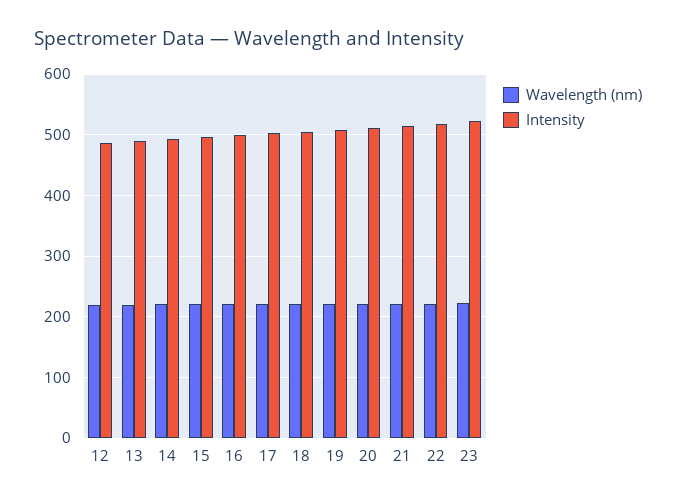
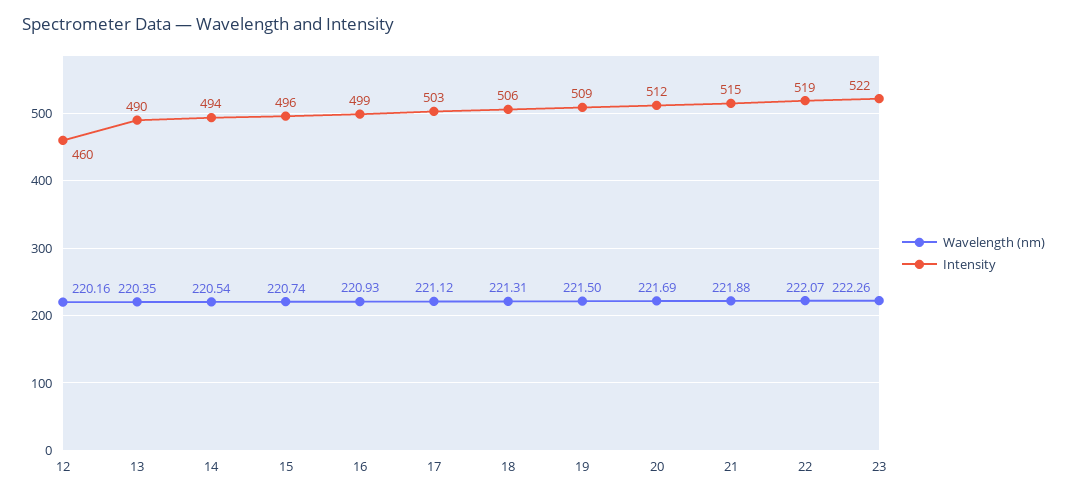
Intensity, 12: 490 -> 460

